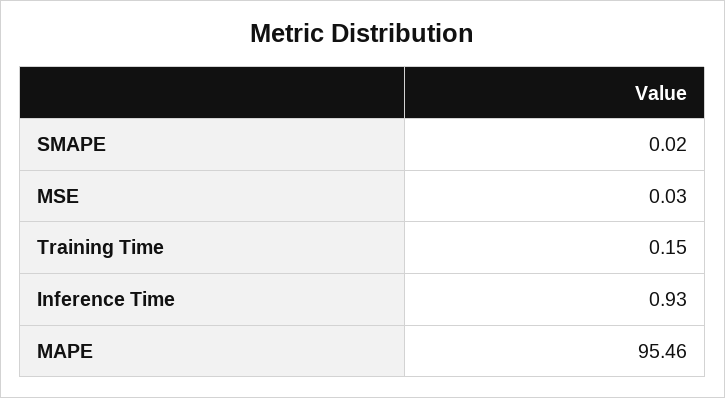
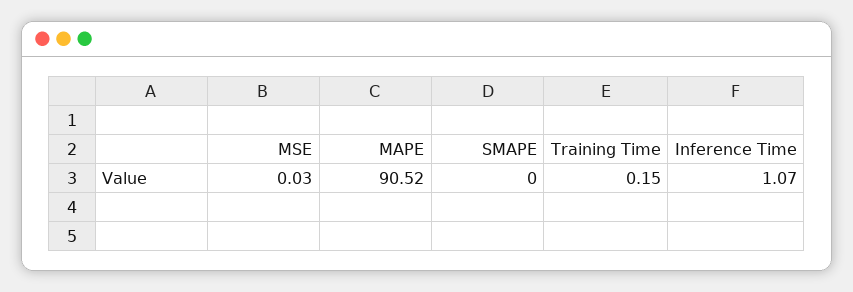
SMAPE: 0.02 -> 0
Inference Time: 0.93 -> 1.07
MAPE: 95.46 -> 90.52

